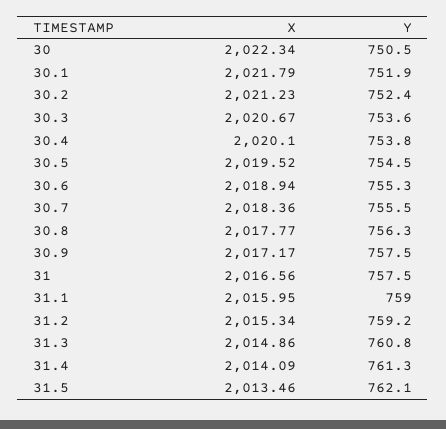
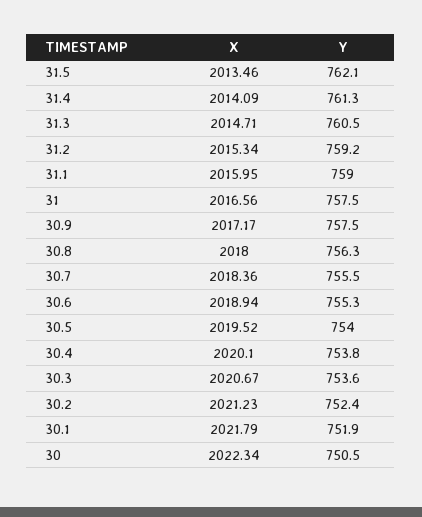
Y, 30.5: 754.5 -> 754
X, 30.8: 2017.77 -> 2018
X, 31.3: 2014.86 -> 2014.71
Y, 31.3: 760.8 -> 760.5

